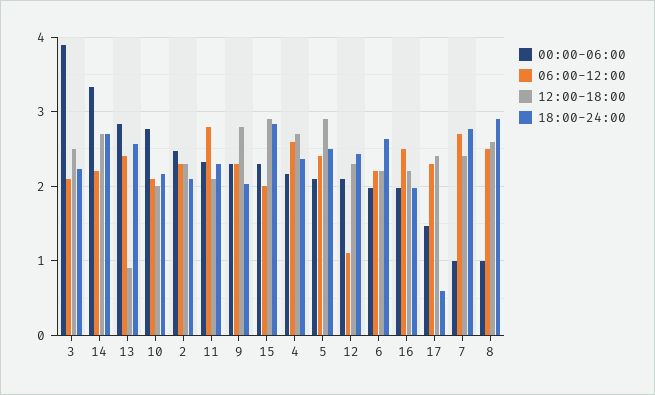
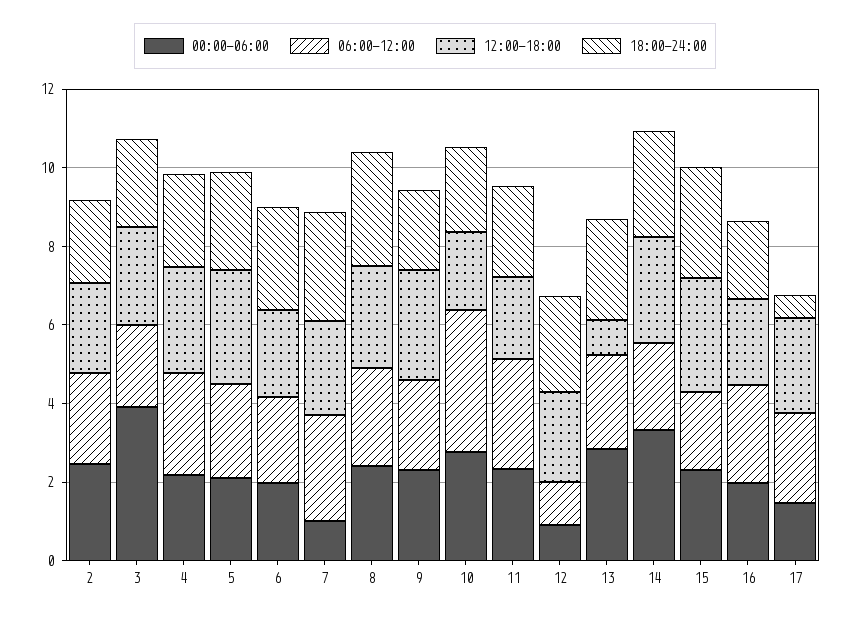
06:00-12:00, 10: 2.1 -> 3.5
00:00-06:00, 12: 2.1 -> 1
00:00-06:00, 8: 1 -> 2.5

